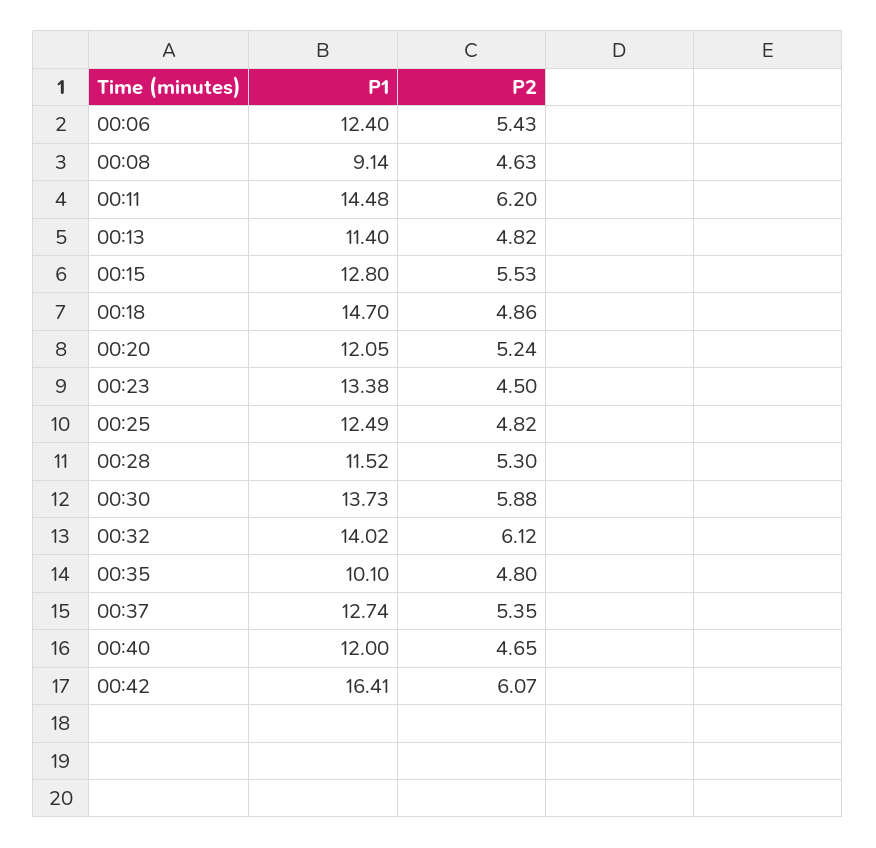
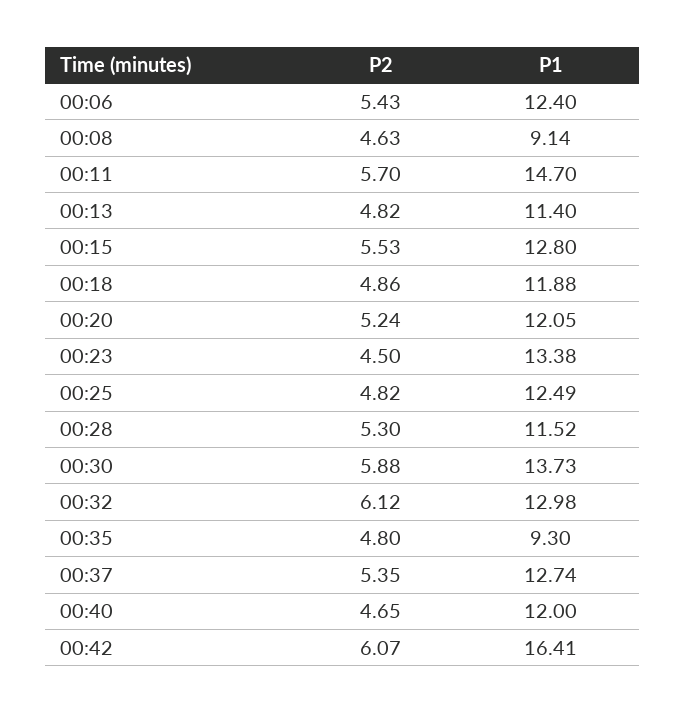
P1, 00:11: 14.48 -> 14.7
P2, 00:11: 6.2 -> 5.7
P1, 00:18: 14.7 -> 11.88
P1, 00:32: 14.02 -> 12.98
P1, 00:35: 10.1 -> 9.3

